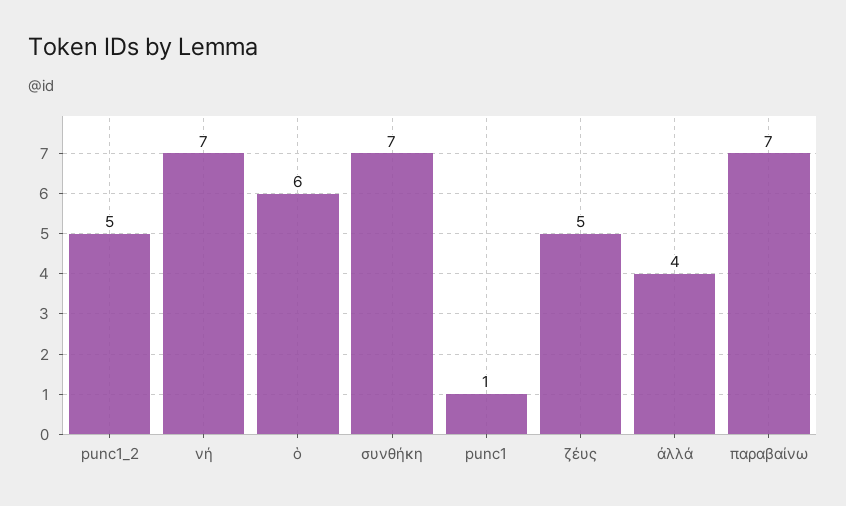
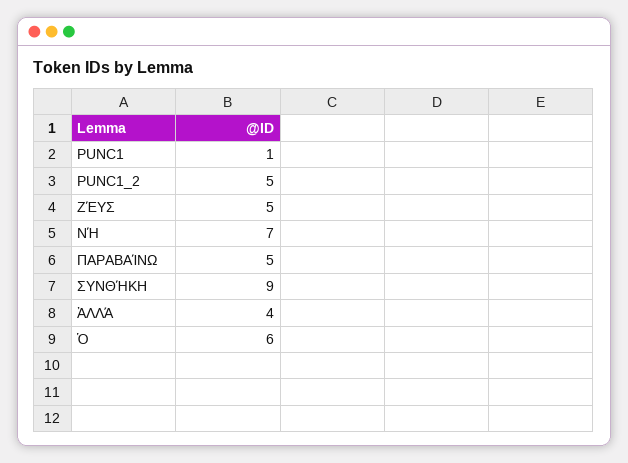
συνθήκη: 7 -> 9
παραβαίνω: 7 -> 5

